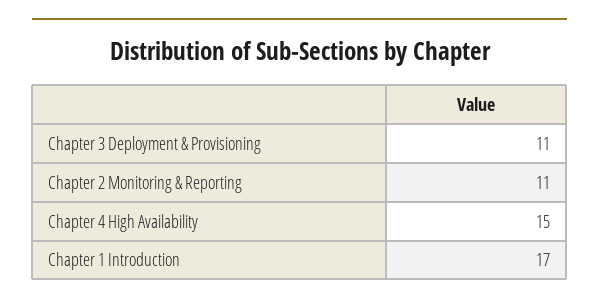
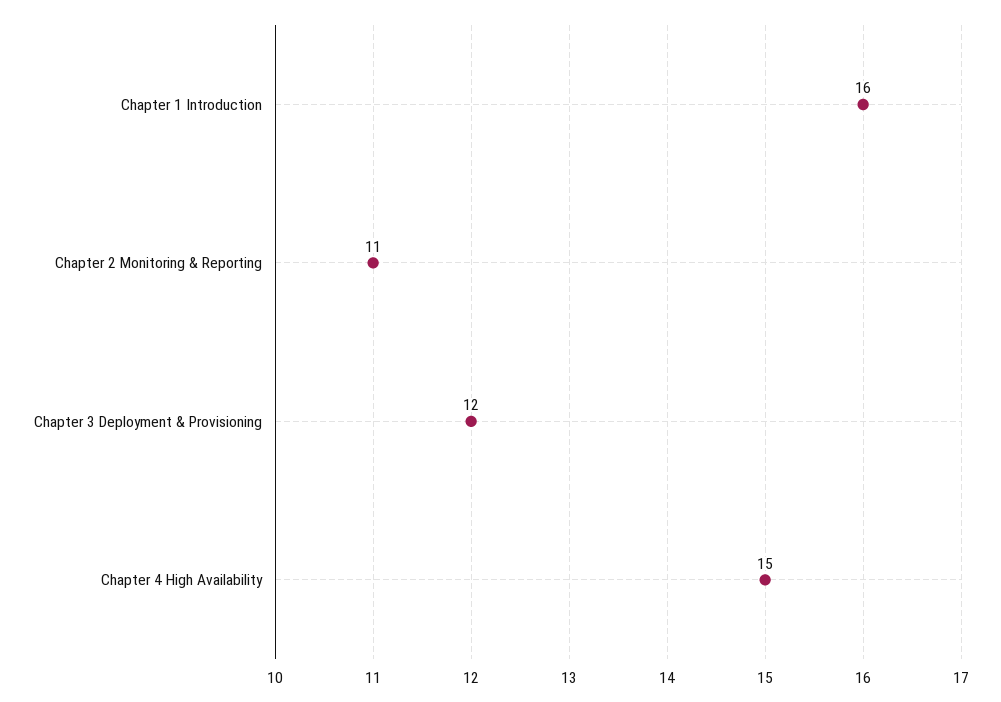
Chapter 3 Deployment & Provisioning: 11 -> 12
Chapter 1 Introduction: 17 -> 16

